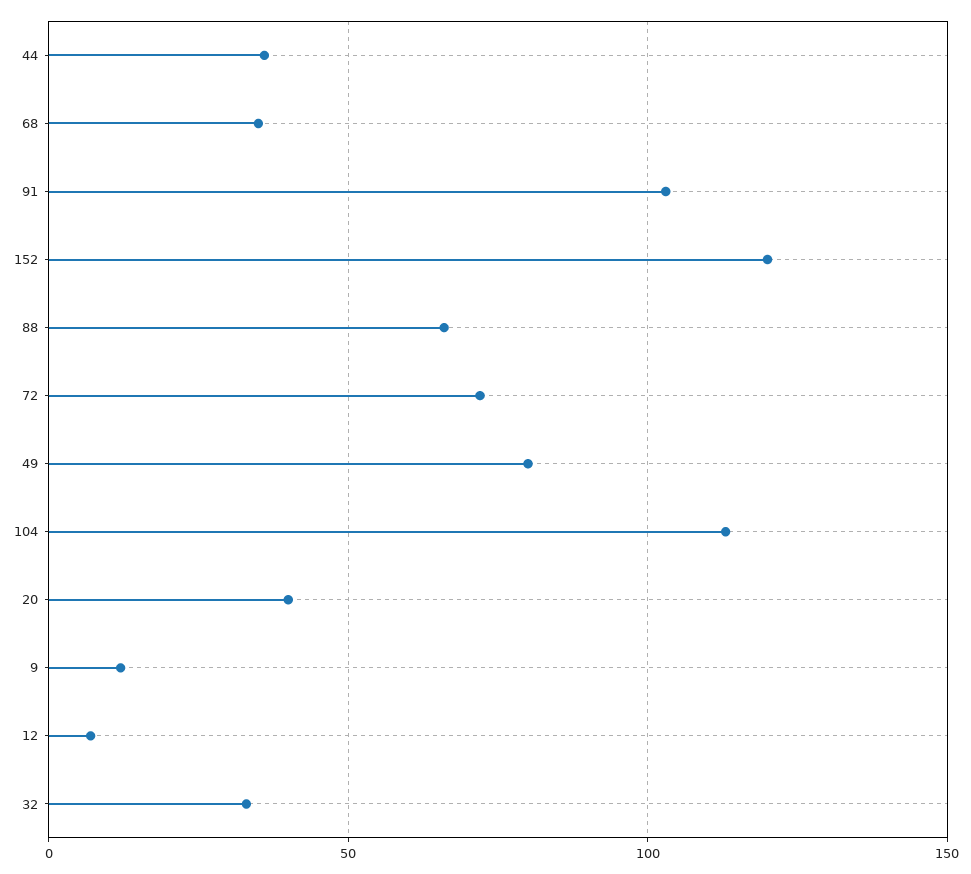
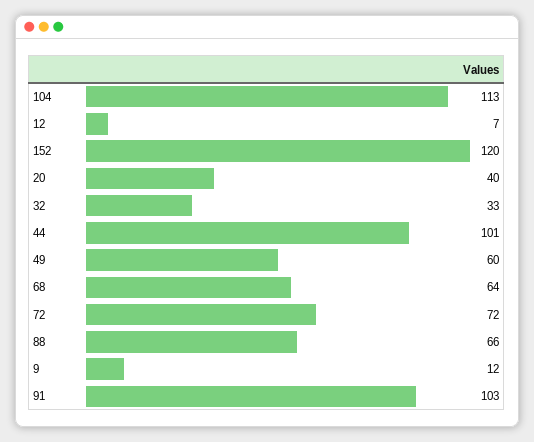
44: 35 -> 101
68: 35 -> 64
49: 80 -> 60

